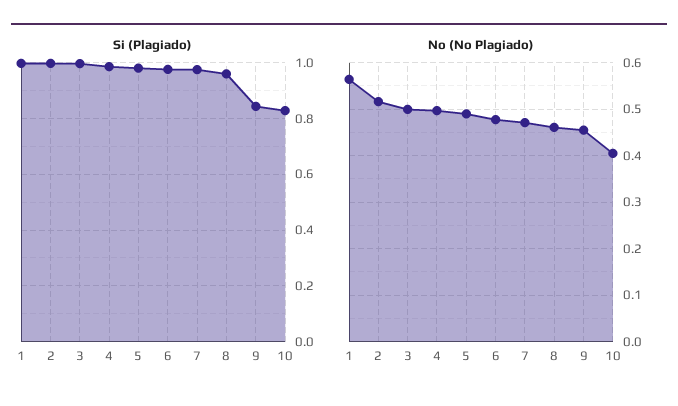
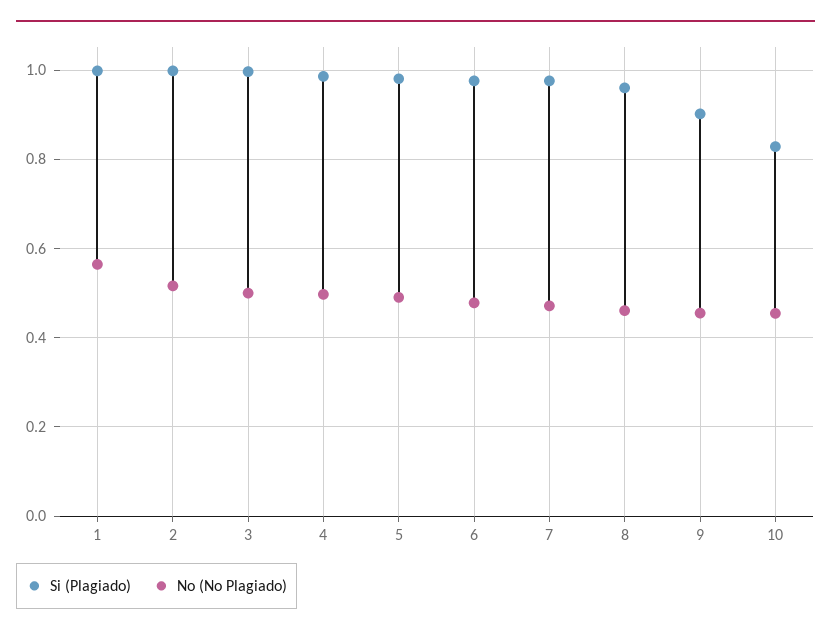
Si (Plagiado), 9: 0.85 -> 0.9
No (No Plagiado), 10: 0.4 -> 0.46

